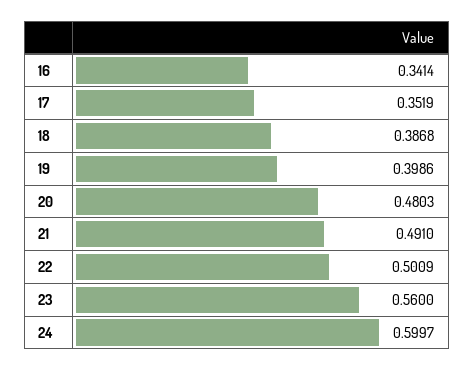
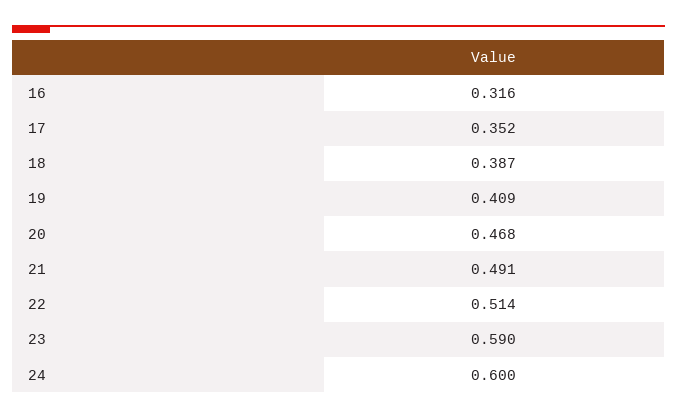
16: 0.3414 -> 0.316
19: 0.3986 -> 0.409
20: 0.4803 -> 0.468
22: 0.5009 -> 0.514
23: 0.56 -> 0.59

